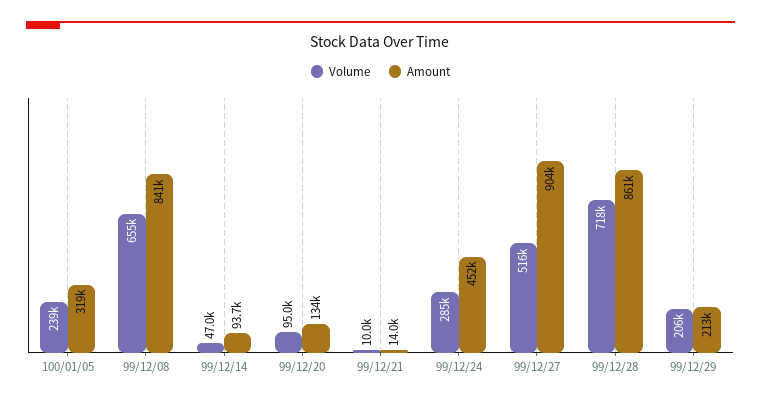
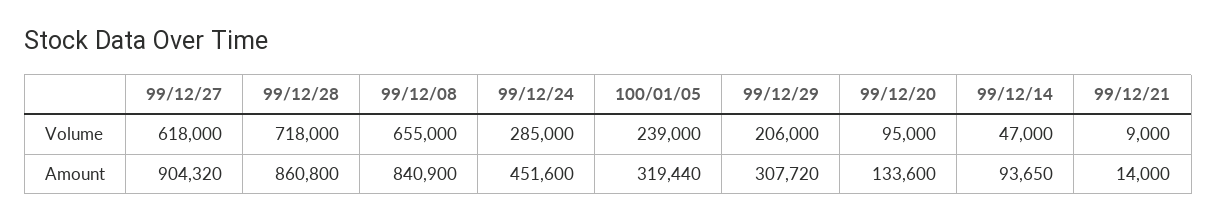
Volume, 99/12/21: 10000 -> 9000
Volume, 99/12/27: 516000 -> 618000
Amount, 99/12/29: 213000 -> 307720

